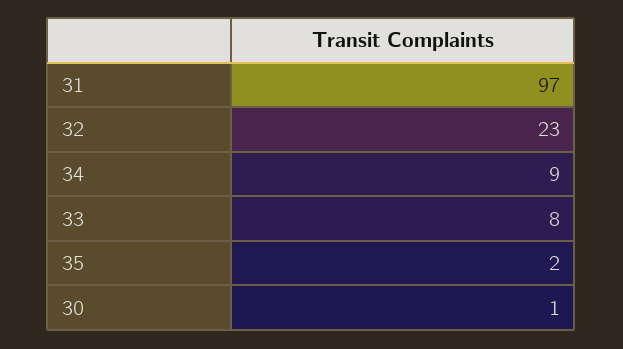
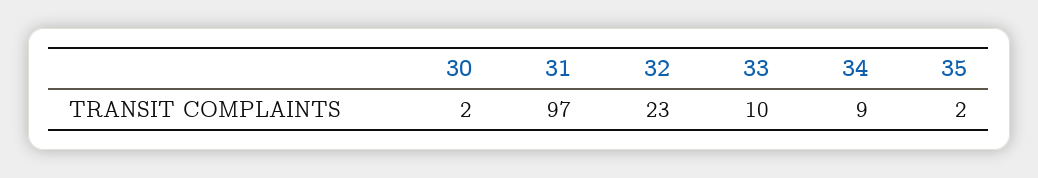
33: 8 -> 10
30: 1 -> 2

